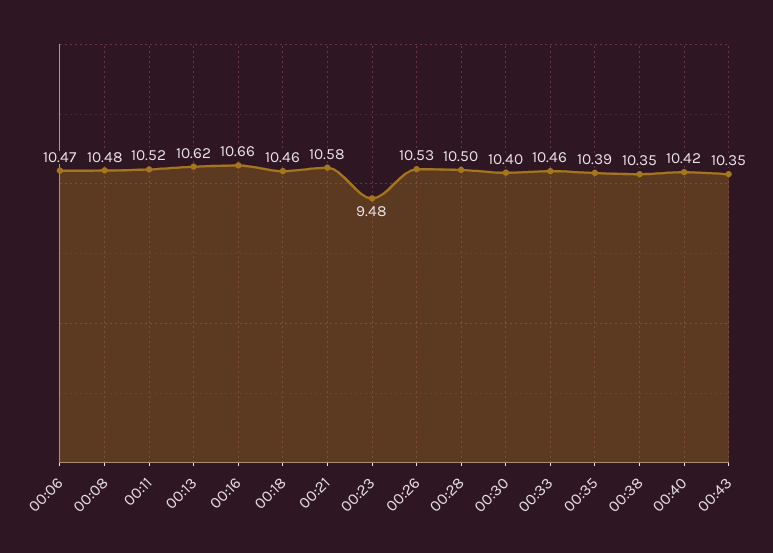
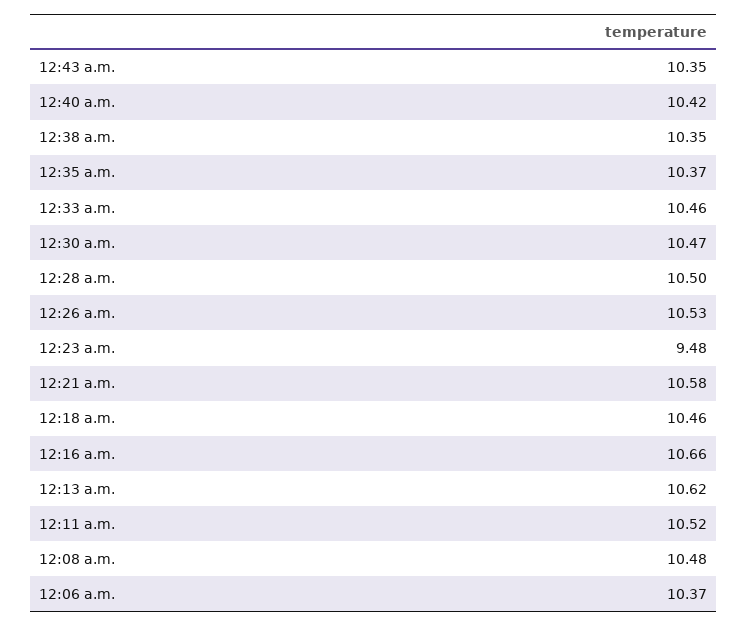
00:06: 10.47 -> 10.37
00:30: 10.4 -> 10.47
00:35: 10.39 -> 10.37

